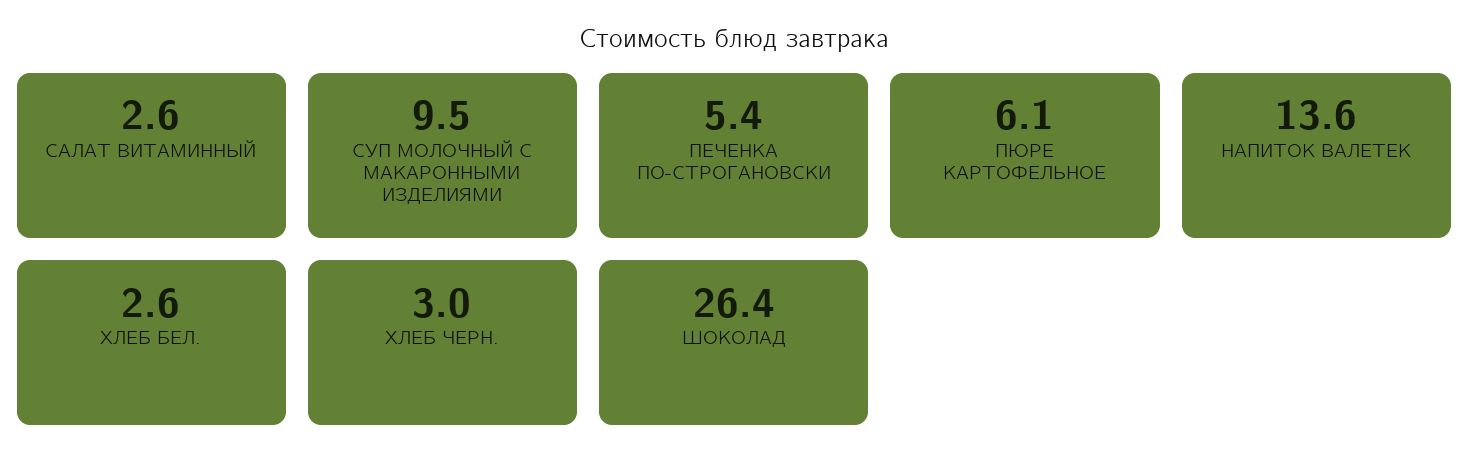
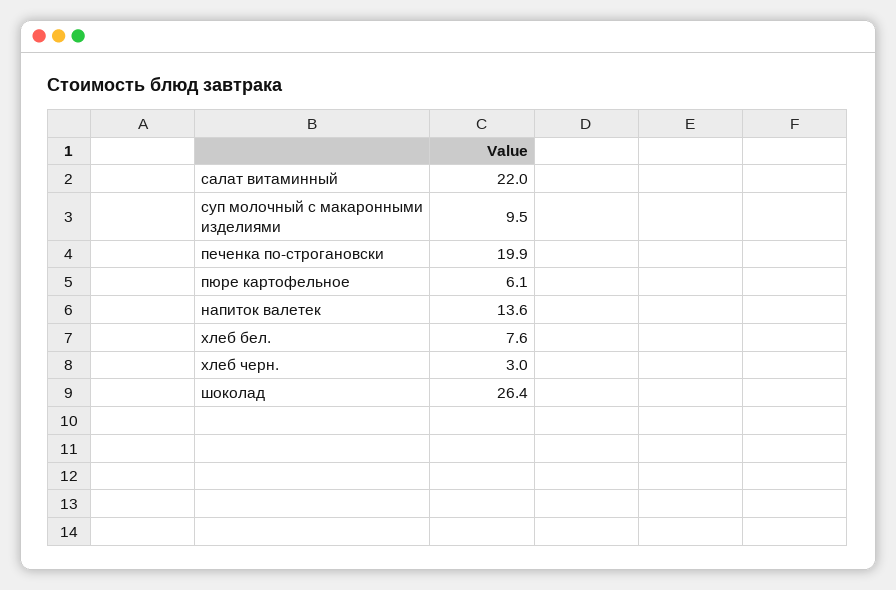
САЛАТ ВИТАМИННЫЙ: 2.6 -> 22
ПЕЧЕНКА ПО-СТРОГАНОВСКИ: 5.4 -> 19.9
ХЛЕБ БЕЛ.: 2.6 -> 7.6

